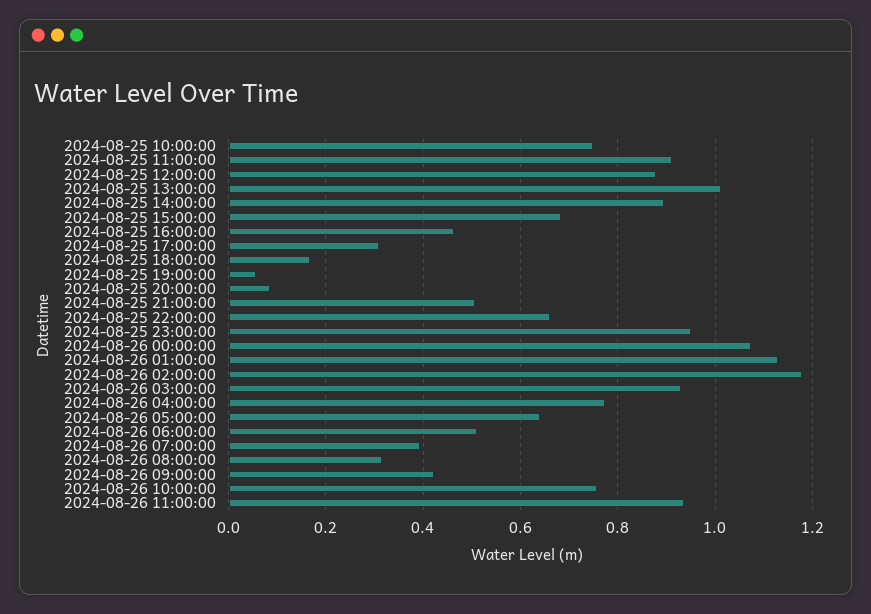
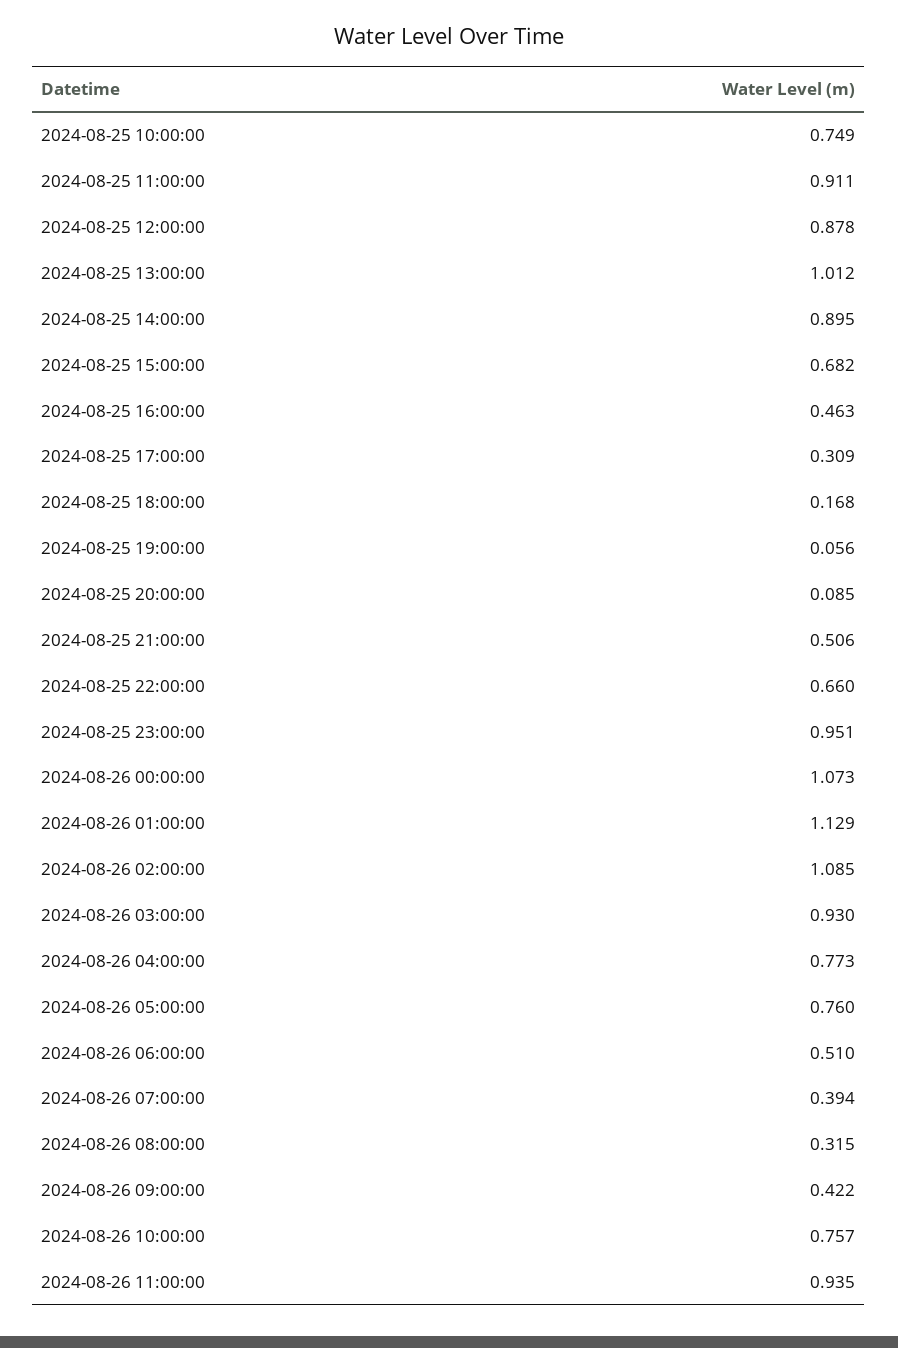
2024-08-26 02:00:00: 1.18 -> 1.085
2024-08-26 05:00:00: 0.64 -> 0.76

